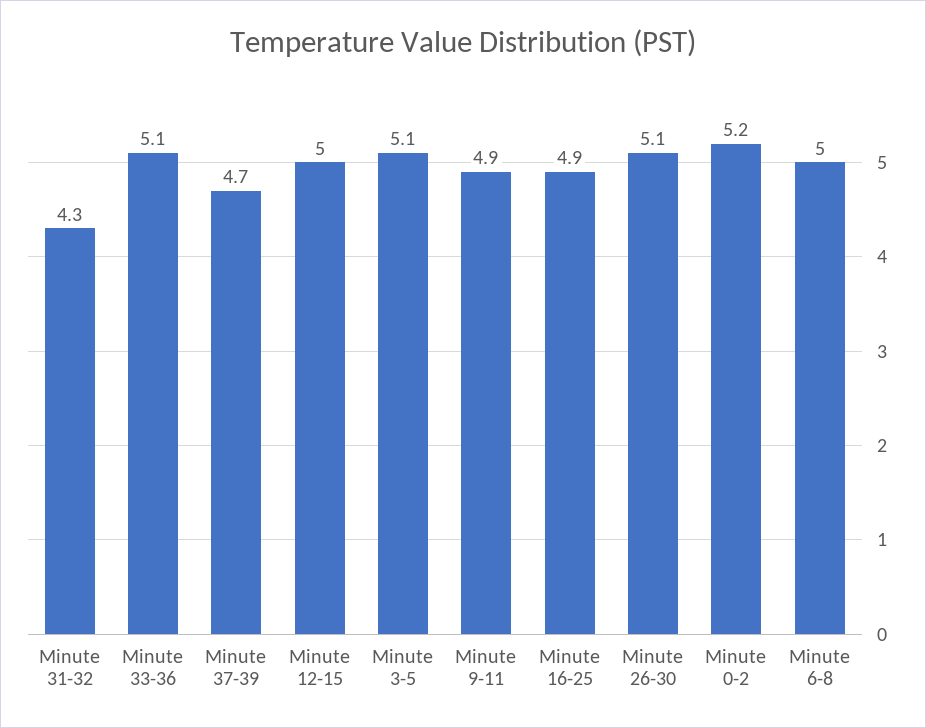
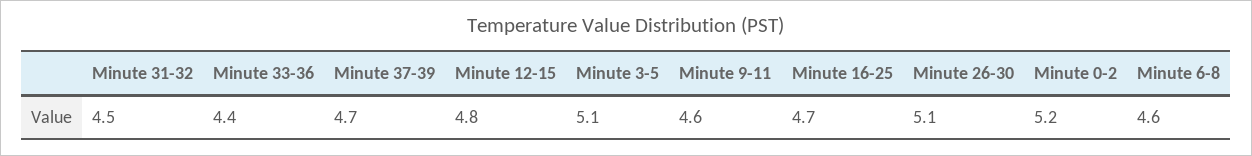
Minute 31-32: 4.3 -> 4.5
Minute 33-36: 5.1 -> 4.4
Minute 12-15: 5 -> 4.8
Minute 9-11: 4.9 -> 4.6
Minute 16-25: 4.9 -> 4.7
Minute 6-8: 5 -> 4.6

